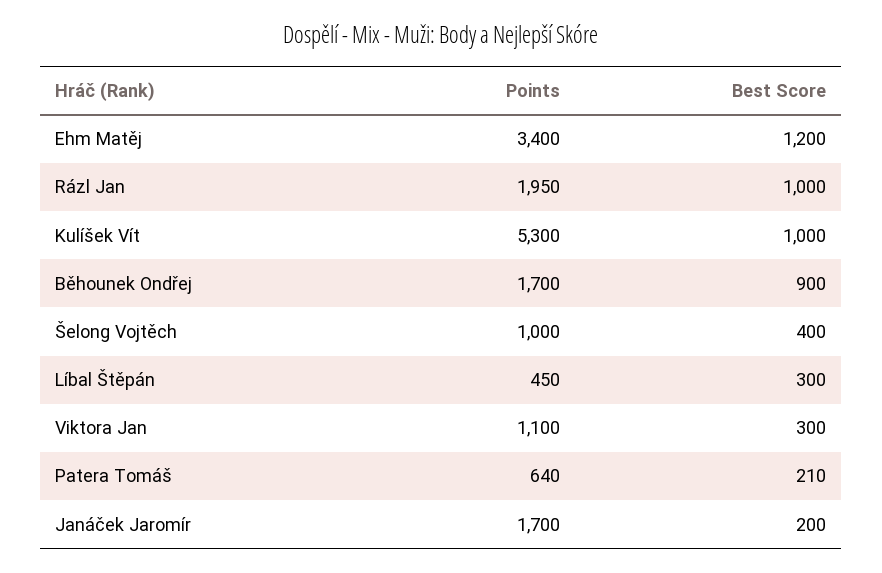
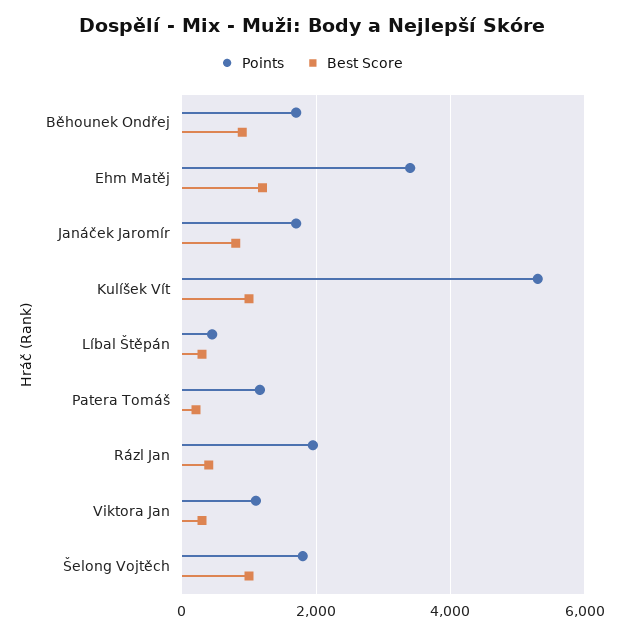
Best Score, Rázl Jan: 1000 -> 400
Points, Šelong Vojtěch: 1000 -> 1800
Best Score, Šelong Vojtěch: 400 -> 1000
Points, Patera Tomáš: 640 -> 1200
Best Score, Janáček Jaromír: 200 -> 800

